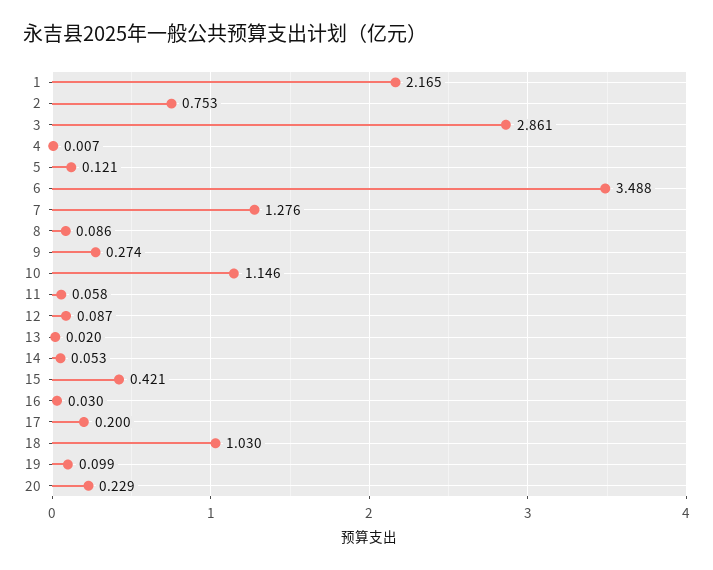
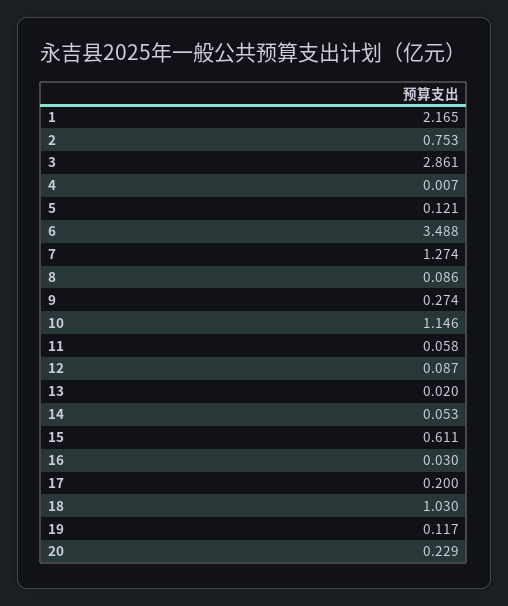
7: 1.276 -> 1.274
15: 0.421 -> 0.611
19: 0.099 -> 0.117

